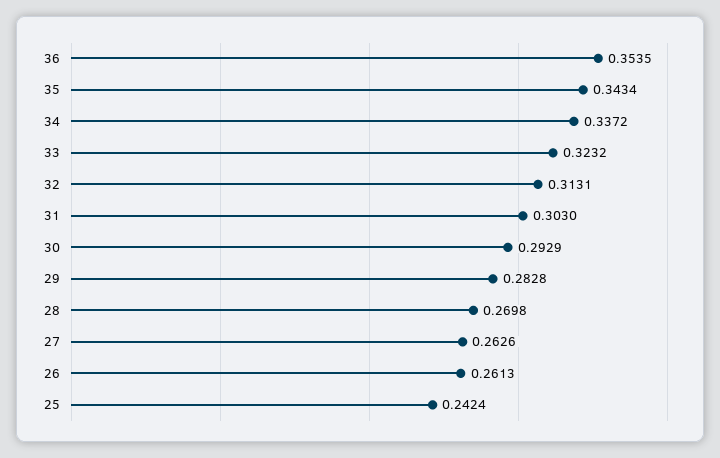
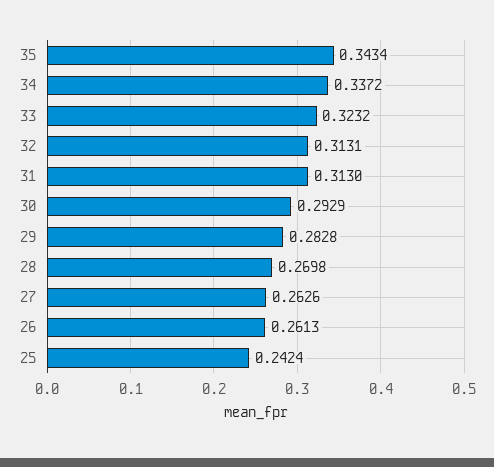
36: 0.3535 -> none
31: 0.303 -> 0.313

